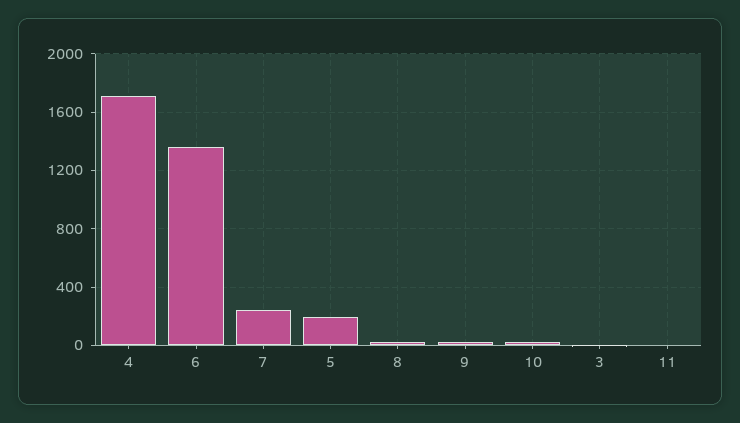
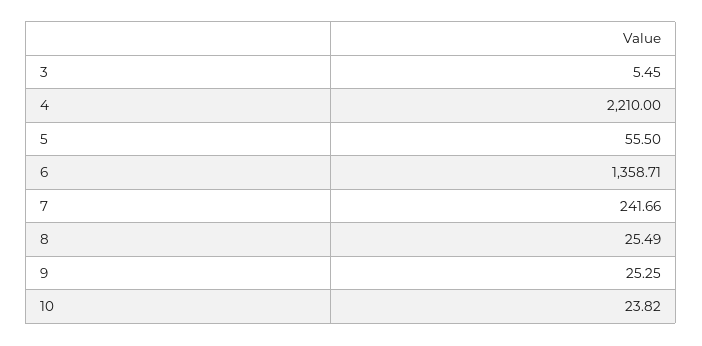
4: 1700 -> 2210
5: 200 -> 55.5
11: 0 -> none

